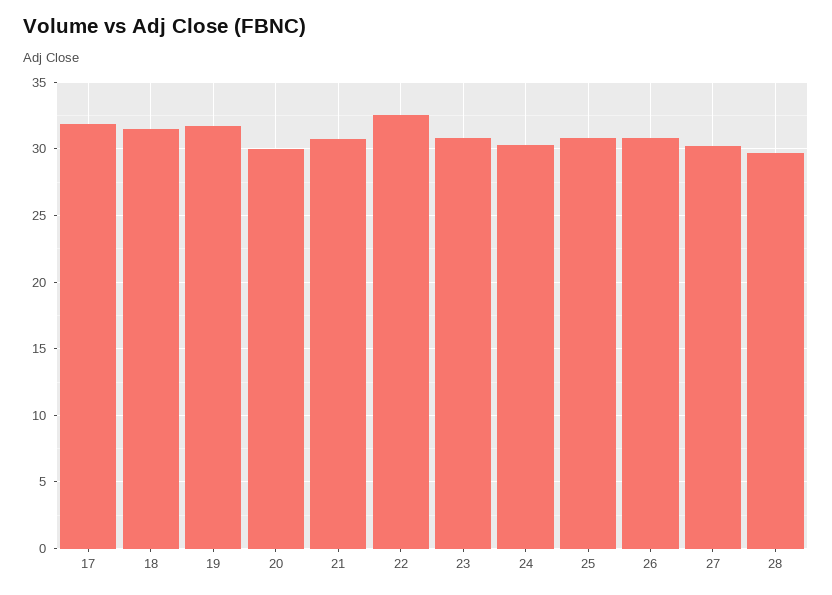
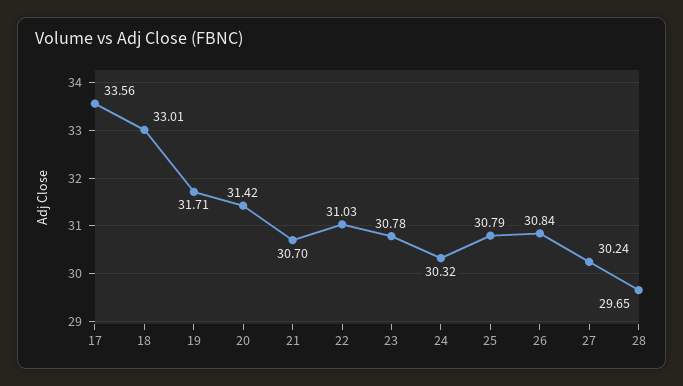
17: 32 -> 33.56
18: 31.5 -> 33.01
20: 30 -> 31.42
22: 32.5 -> 31.03

